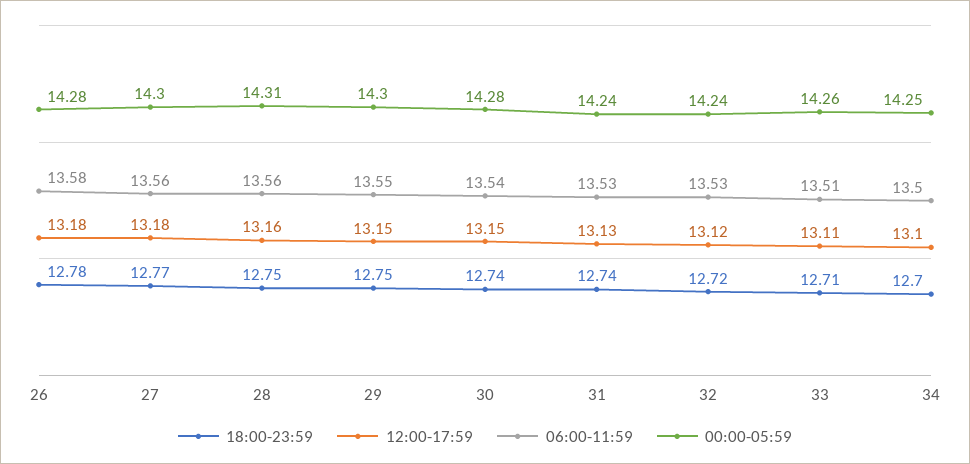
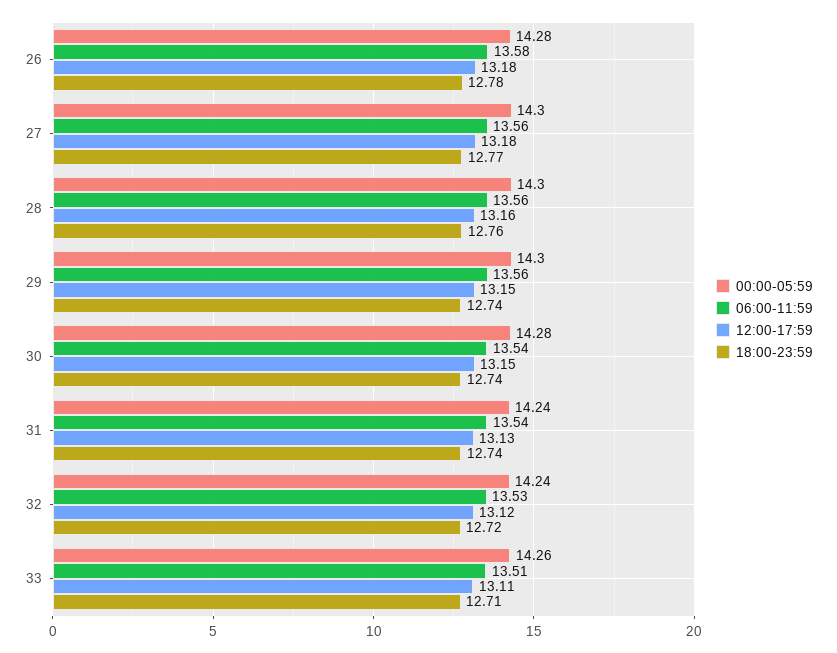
18:00-23:59, 28: 12.75 -> 12.76
00:00-05:59, 28: 14.31 -> 14.3
18:00-23:59, 29: 12.75 -> 12.74
06:00-11:59, 29: 13.55 -> 13.56
06:00-11:59, 31: 13.53 -> 13.54
18:00-23:59, 34: 12.7 -> none
12:00-17:59, 34: 13.1 -> none
06:00-11:59, 34: 13.5 -> none
00:00-05:59, 34: 14.25 -> none

